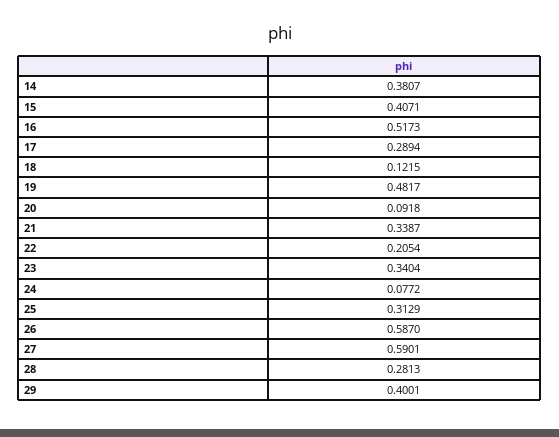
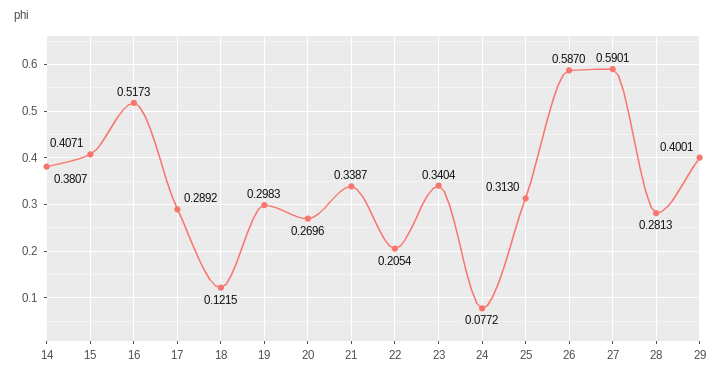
17: 0.2894 -> 0.2892
19: 0.4817 -> 0.2983
20: 0.0918 -> 0.2696
25: 0.3129 -> 0.313

